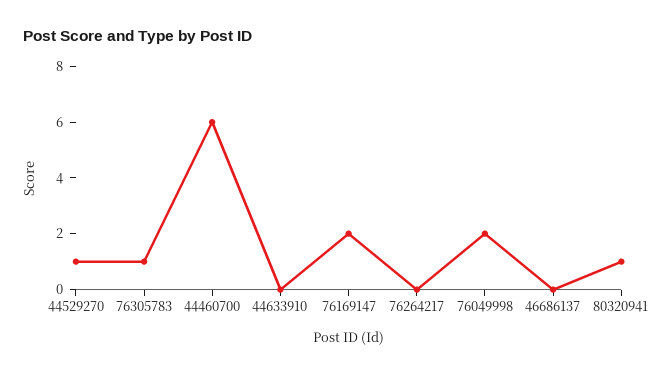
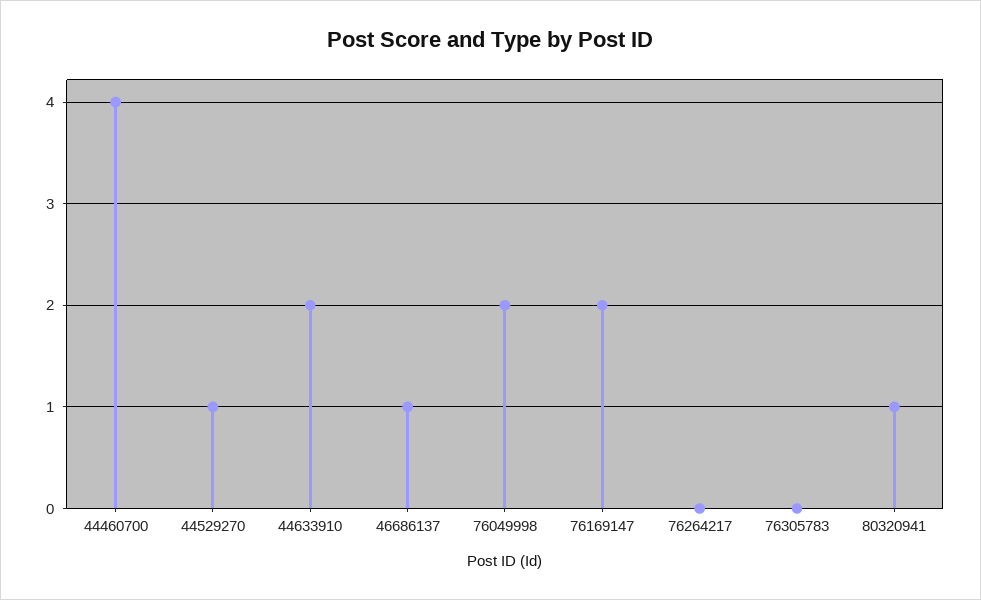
76305783: 1 -> 0
44460700: 6 -> 4
44633910: 0 -> 2
46686137: 0 -> 1

